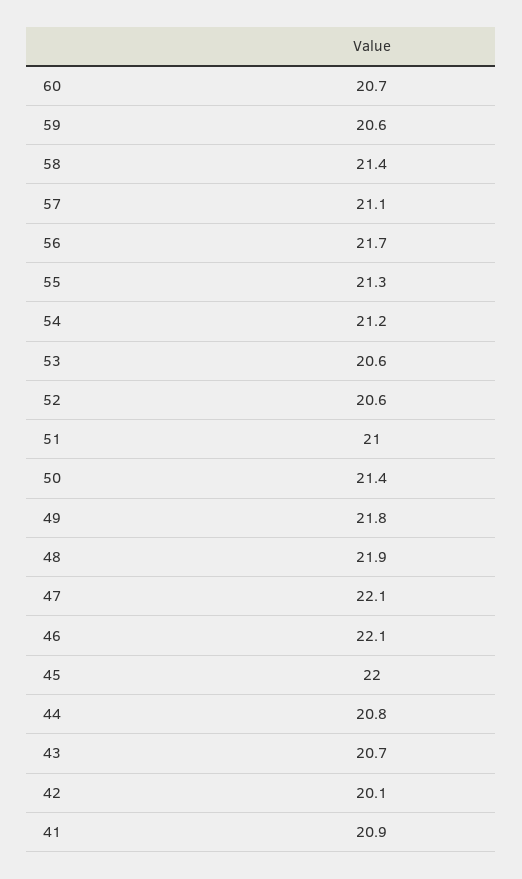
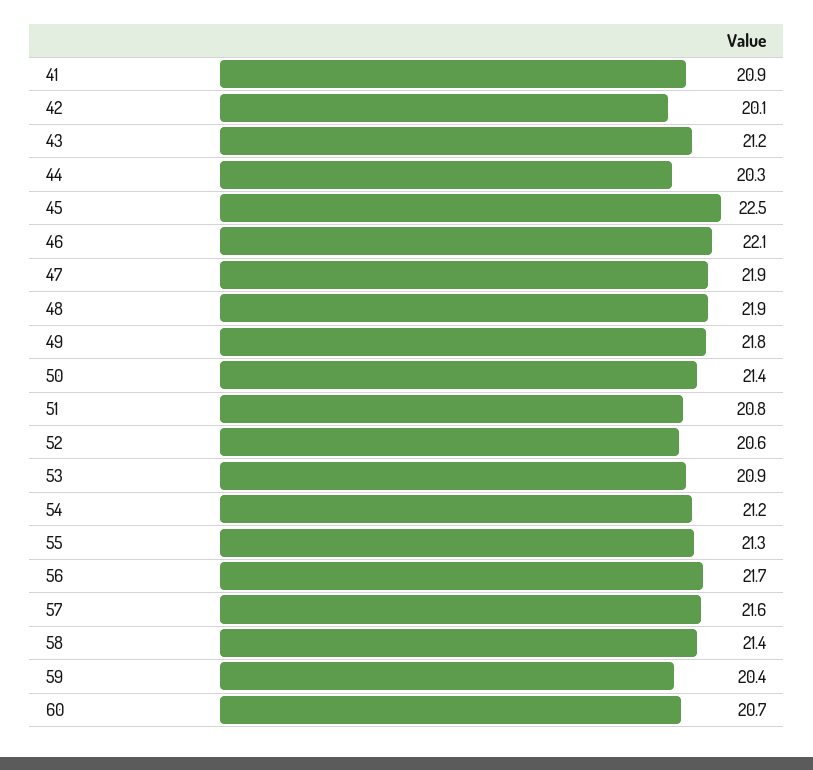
59: 20.6 -> 20.4
57: 21.1 -> 21.6
53: 20.6 -> 20.9
51: 21 -> 20.8
47: 22.1 -> 21.9
45: 22 -> 22.5
44: 20.8 -> 20.3
43: 20.7 -> 21.2

